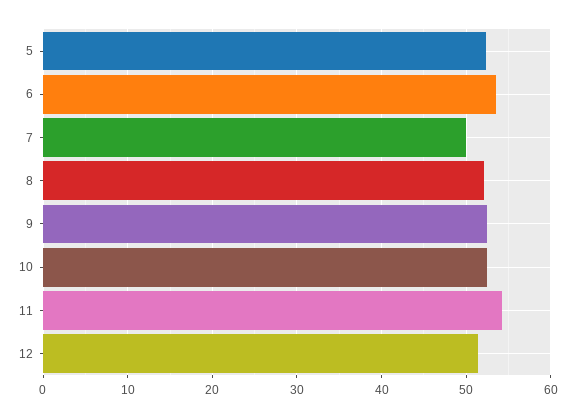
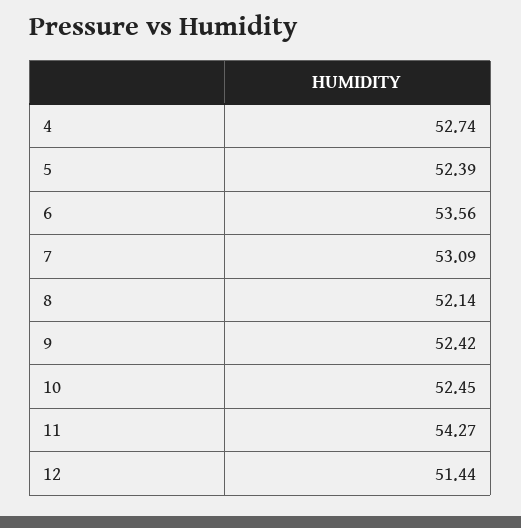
7: 50 -> 53.09
4: none -> 52.74

